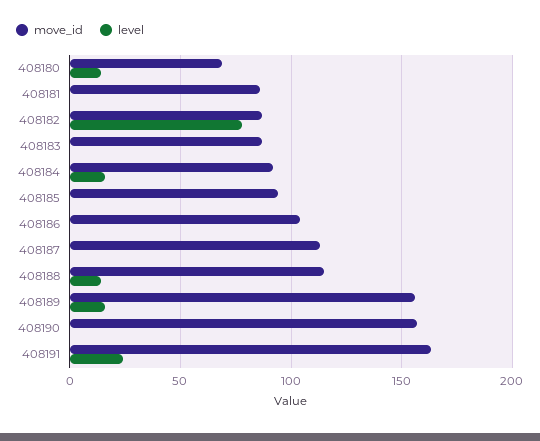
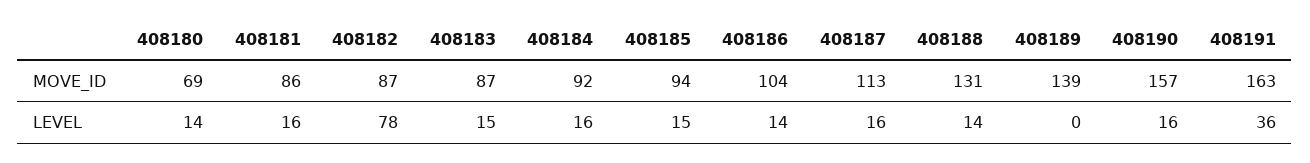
level, 408181: 0 -> 16
level, 408183: 0 -> 15
level, 408185: 0 -> 15
level, 408186: 0 -> 14
level, 408187: 0 -> 16
move_id, 408188: 115 -> 131
move_id, 408189: 155 -> 139
level, 408189: 15 -> 0
level, 408190: 0 -> 16
level, 408191: 25 -> 36

